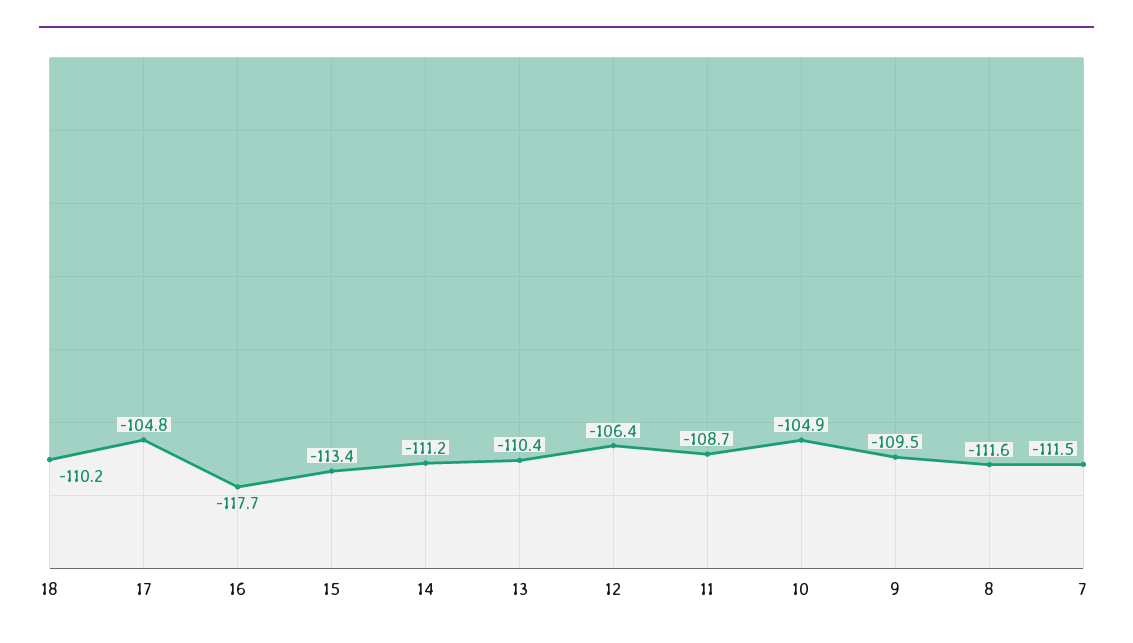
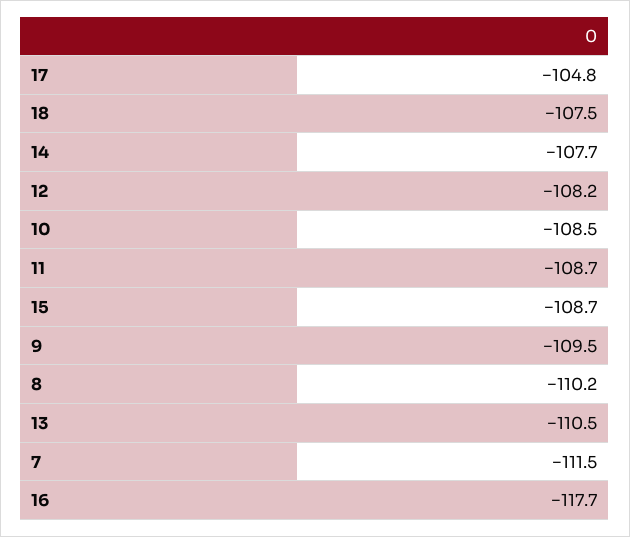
18: -110.2 -> -107.5
15: -113.4 -> -108.7
14: -111.2 -> -107.7
13: -110.4 -> -110.5
12: -106.4 -> -108.2
10: -104.9 -> -108.5
8: -111.6 -> -110.2

